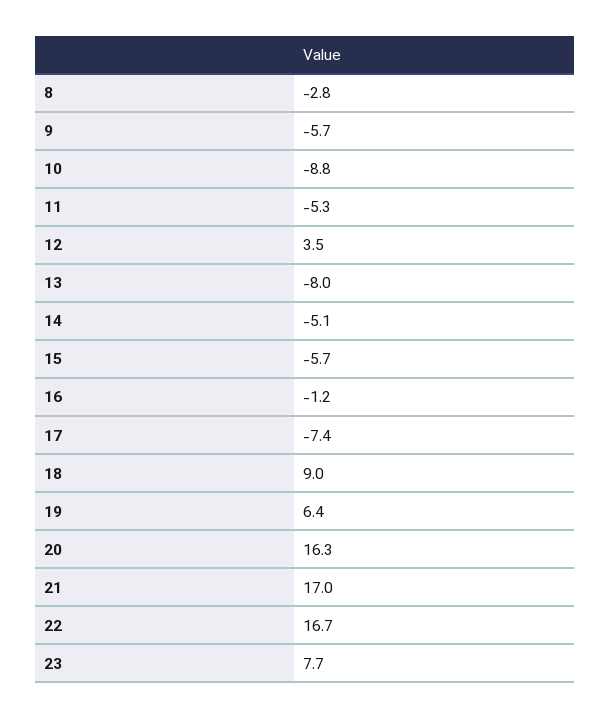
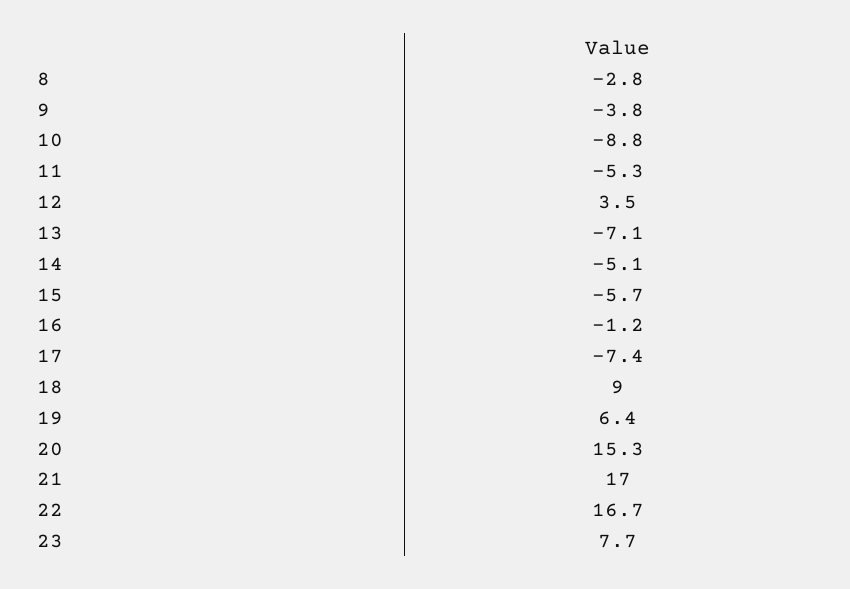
9: -5.7 -> -3.8
13: -8 -> -7.1
20: 16.3 -> 15.3

